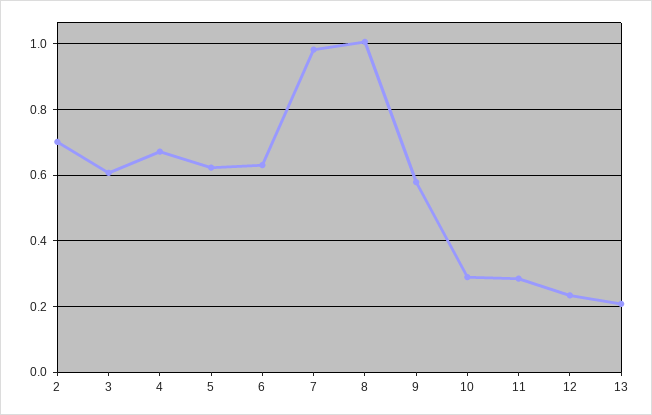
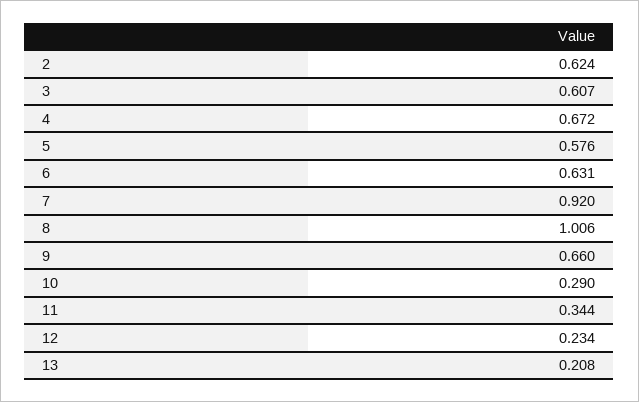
2: 0.7 -> 0.624
5: 0.62 -> 0.576
7: 0.98 -> 0.92
9: 0.58 -> 0.66
11: 0.28 -> 0.344

